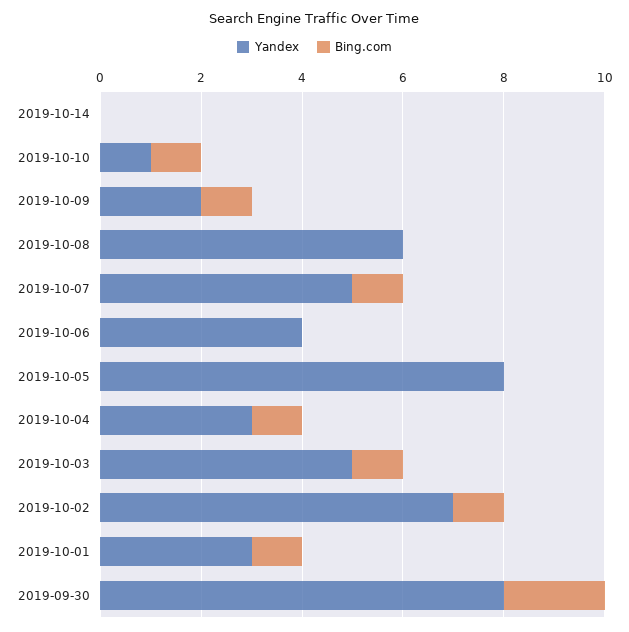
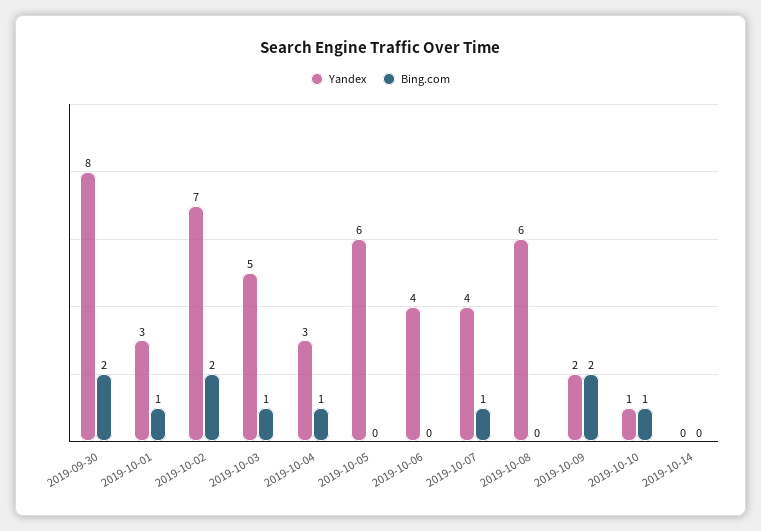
Bing.com, 2019-10-09: 1 -> 2
Yandex, 2019-10-07: 5 -> 4
Yandex, 2019-10-05: 8 -> 6
Bing.com, 2019-10-02: 1 -> 2

